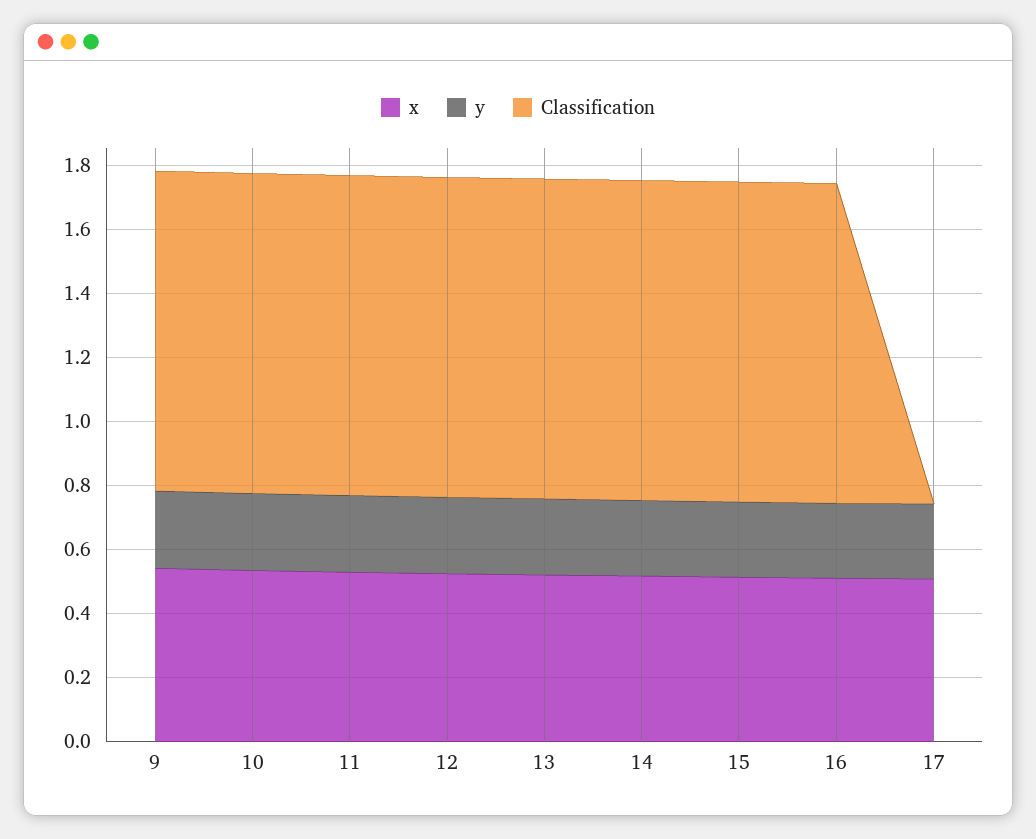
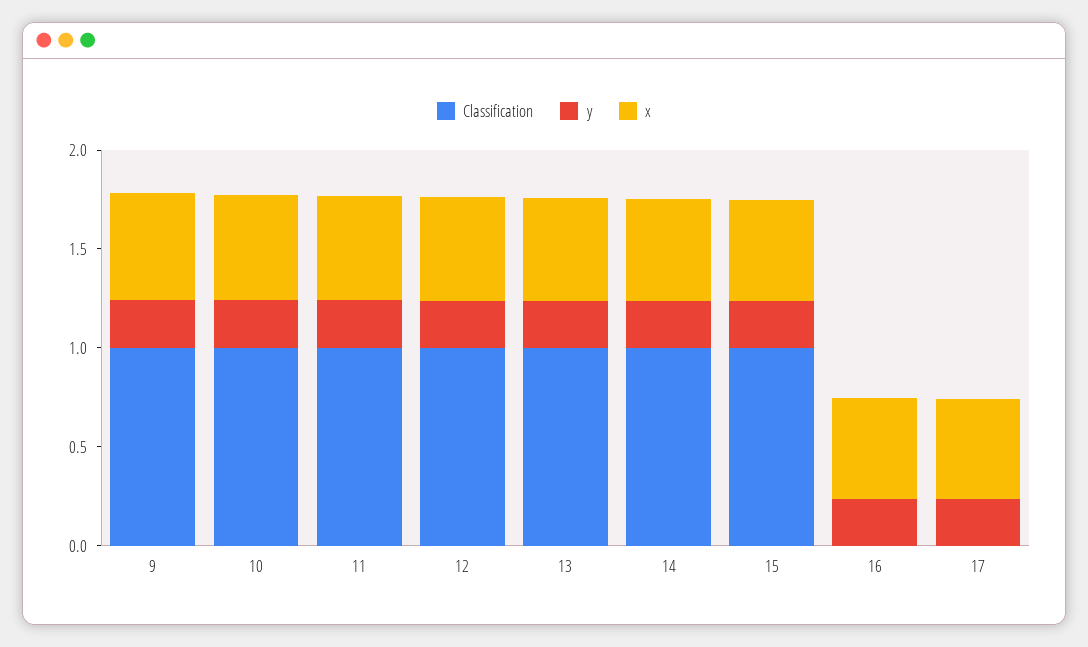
Classification, 16: 1 -> 0

